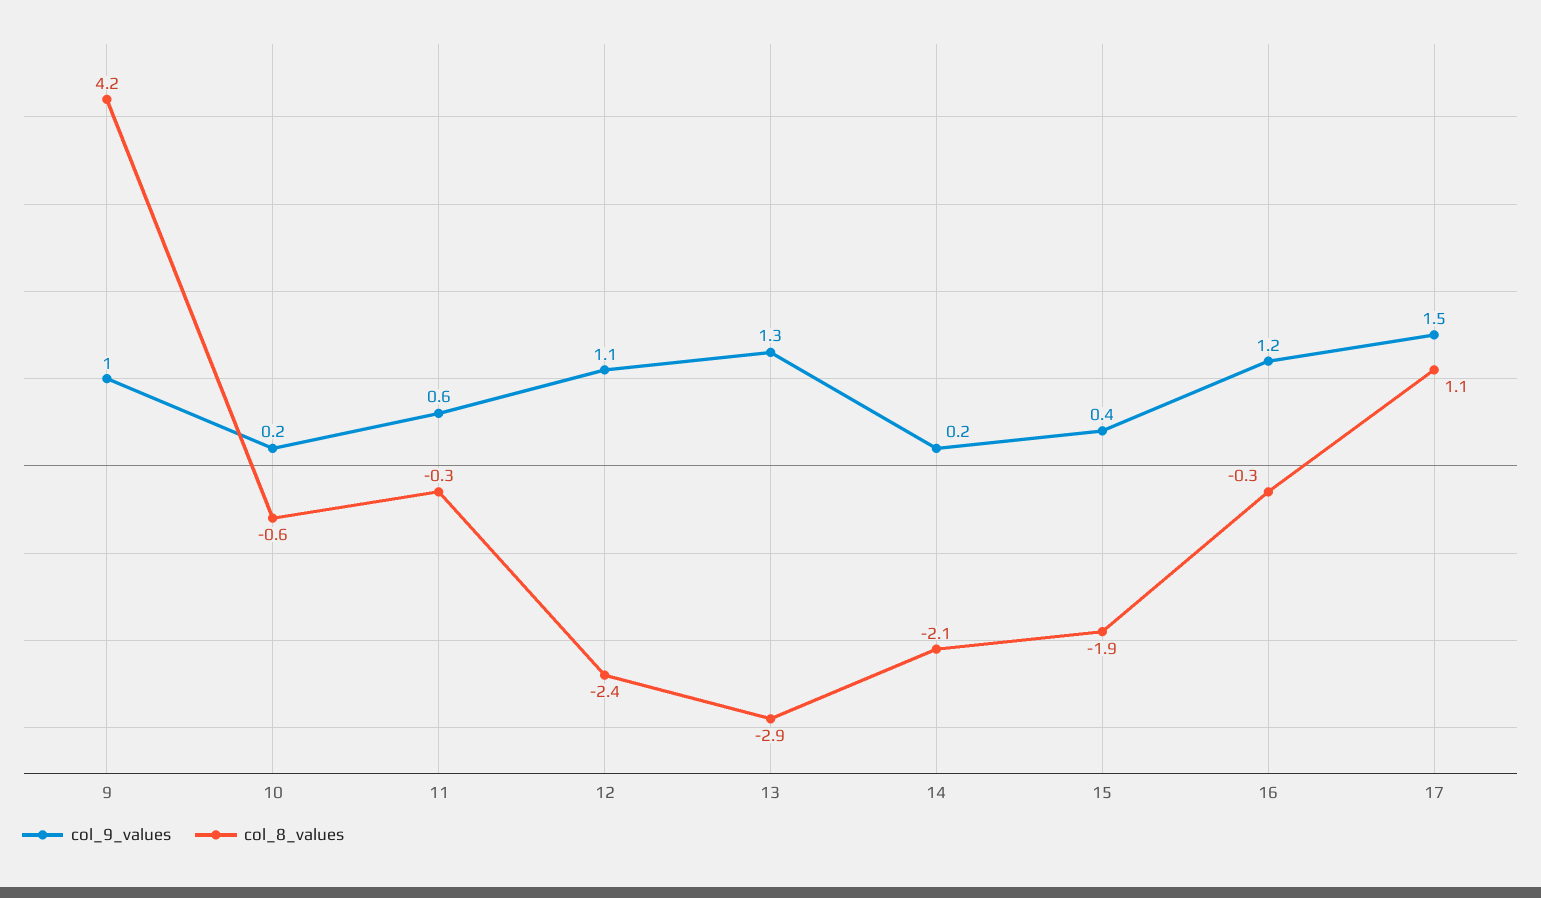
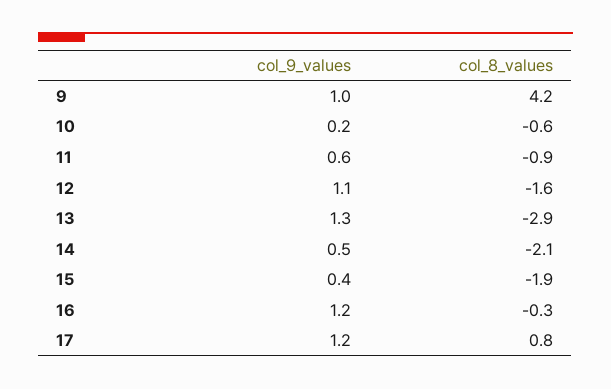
col_8_values, 11: -0.3 -> -0.9
col_8_values, 12: -2.4 -> -1.6
col_9_values, 14: 0.2 -> 0.5
col_9_values, 17: 1.5 -> 1.2
col_8_values, 17: 1.1 -> 0.8

